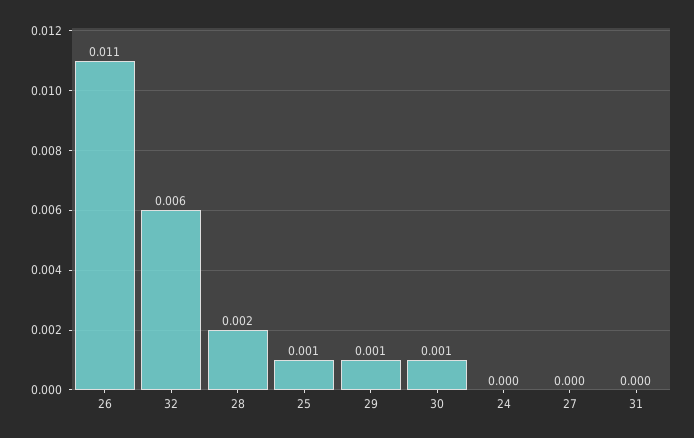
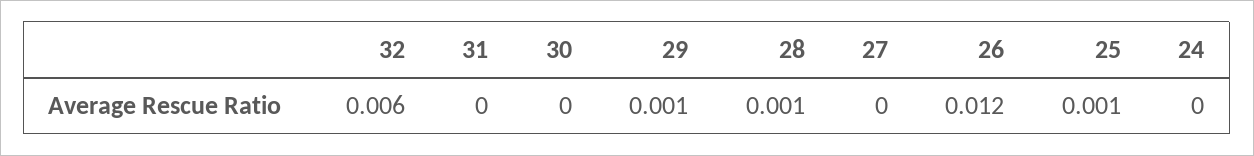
26: 0.011 -> 0.012
28: 0.002 -> 0.001
30: 0.001 -> 0

